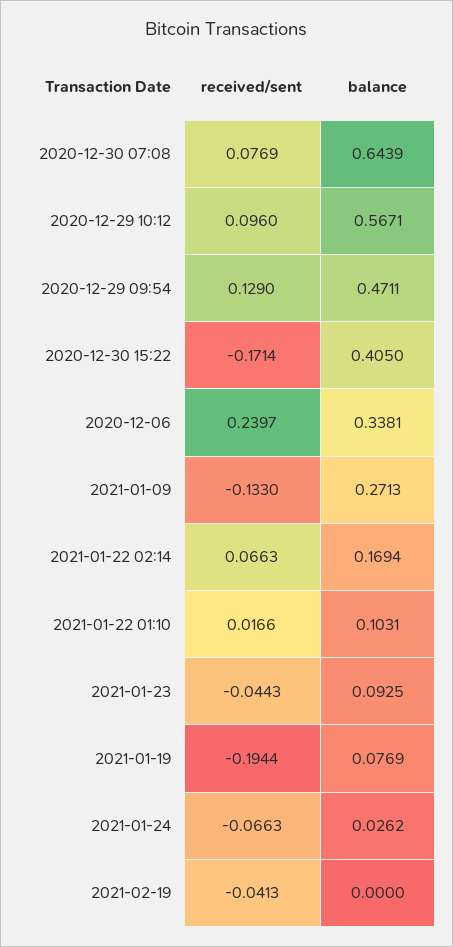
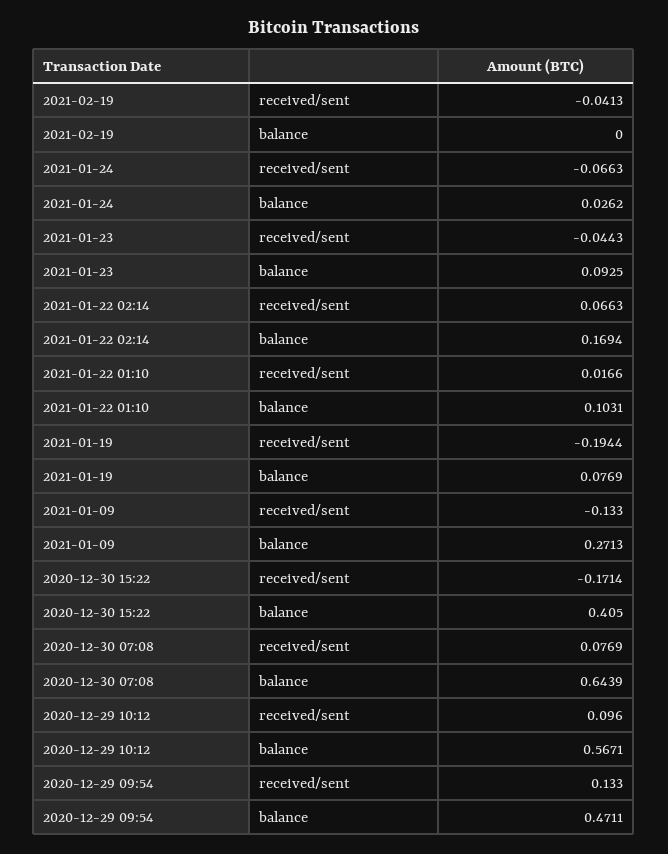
received/sent, 2020-12-29 09:54: 0.129 -> 0.133
received/sent, 2020-12-06: 0.2397 -> none
balance, 2020-12-06: 0.3381 -> none

